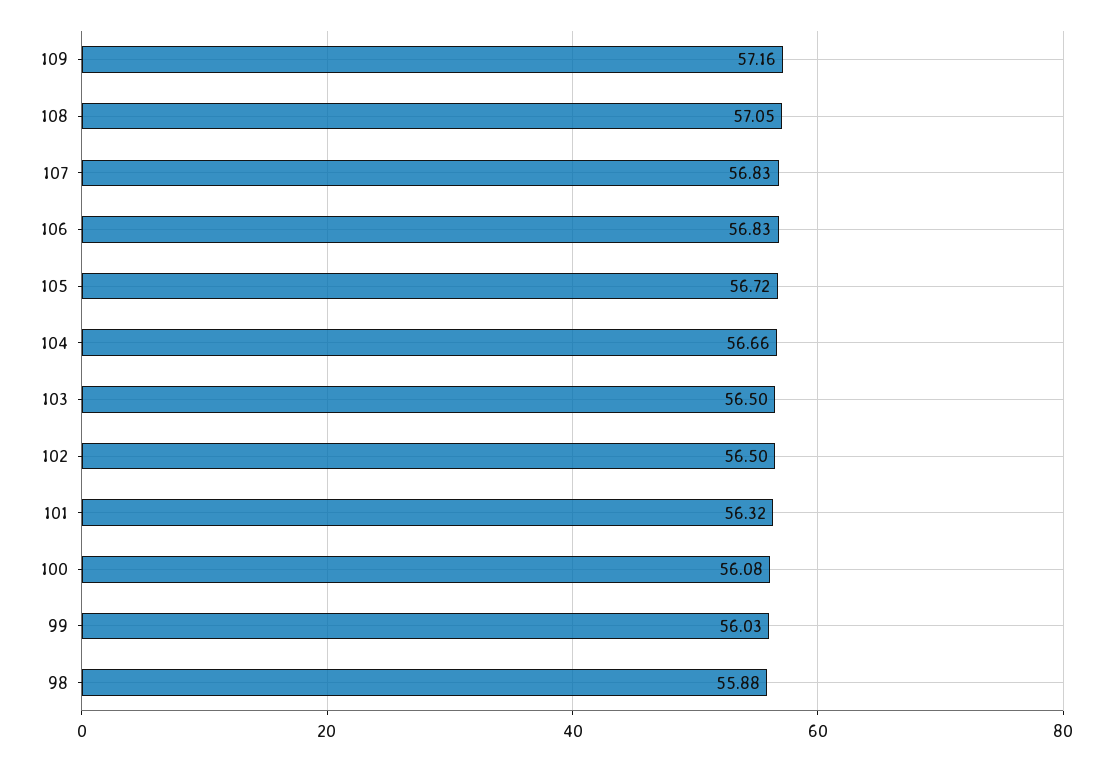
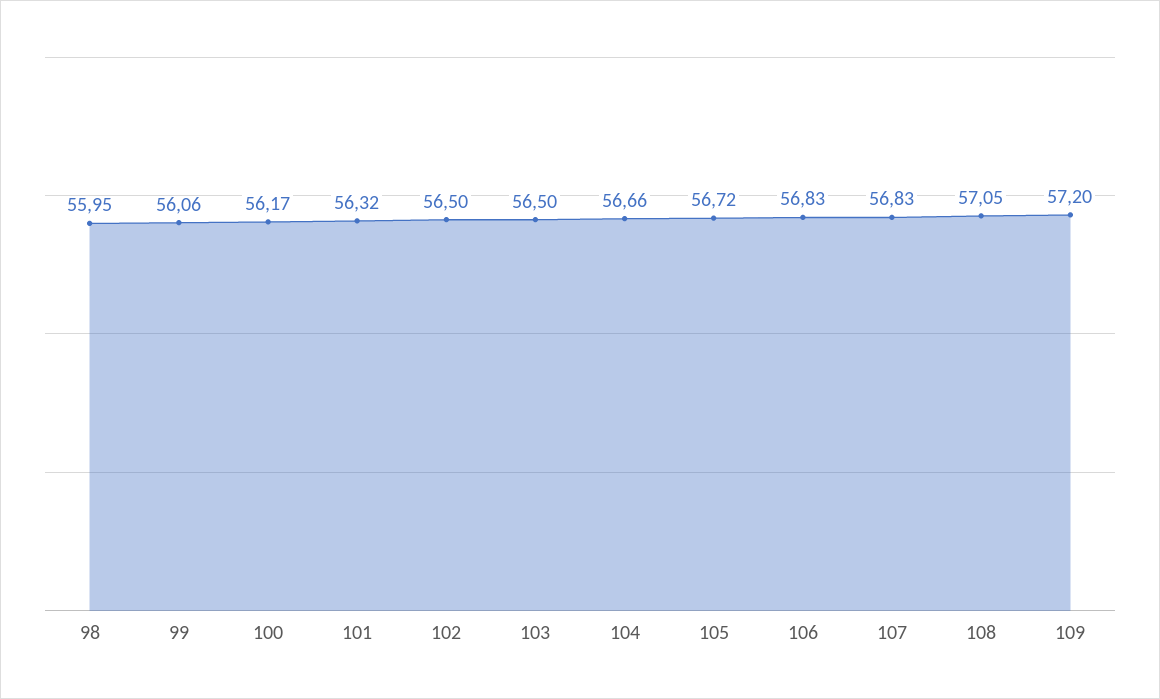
109: 57.16 -> 57.2
100: 56.08 -> 56.17
99: 56.03 -> 56.06
98: 55.88 -> 55.95

